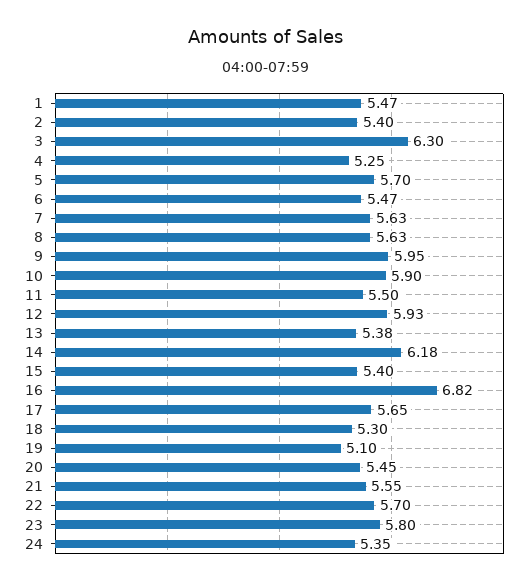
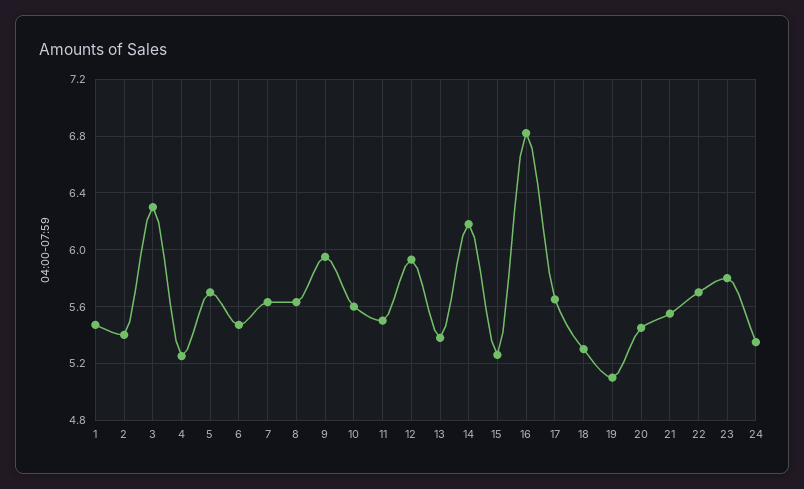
10: 5.9 -> 5.6
15: 5.4 -> 5.25

